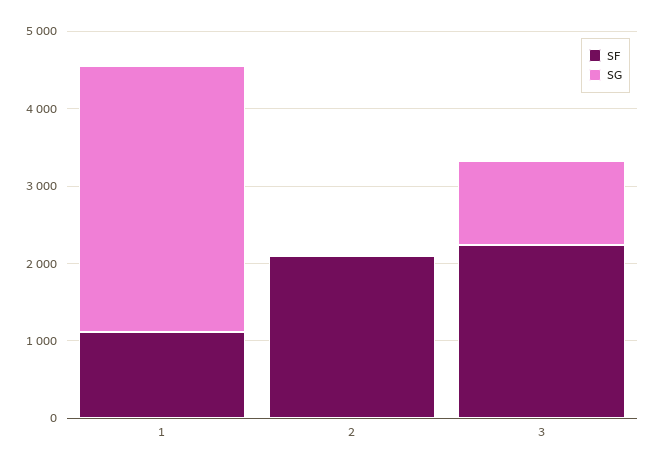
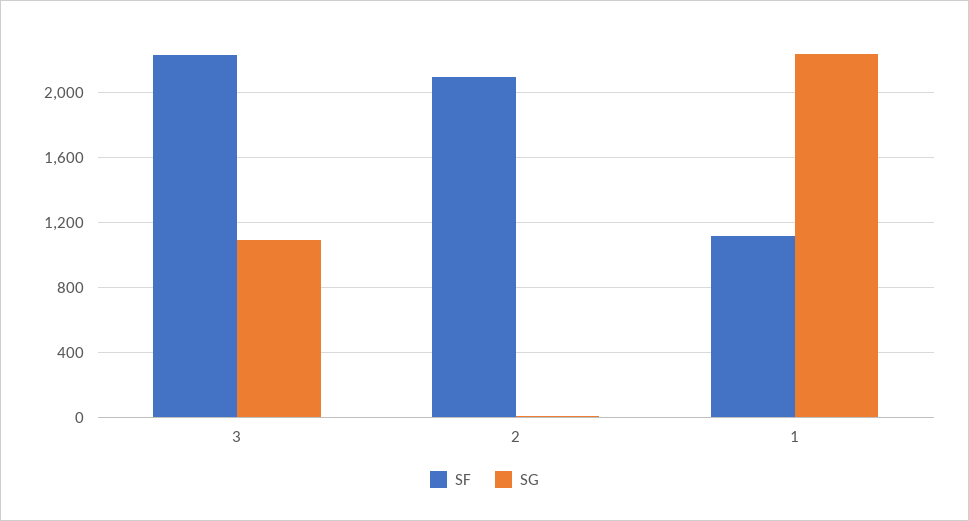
SG, 1: 3400 -> 2250

